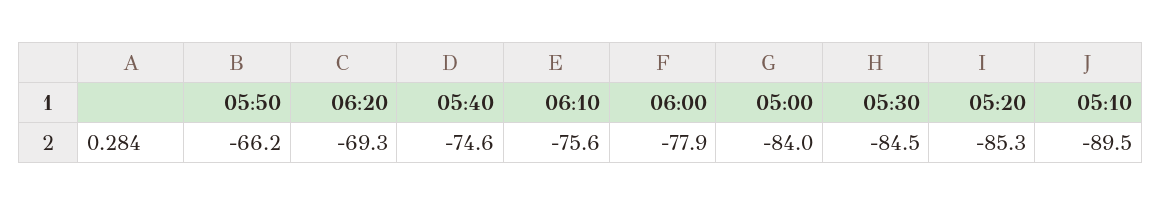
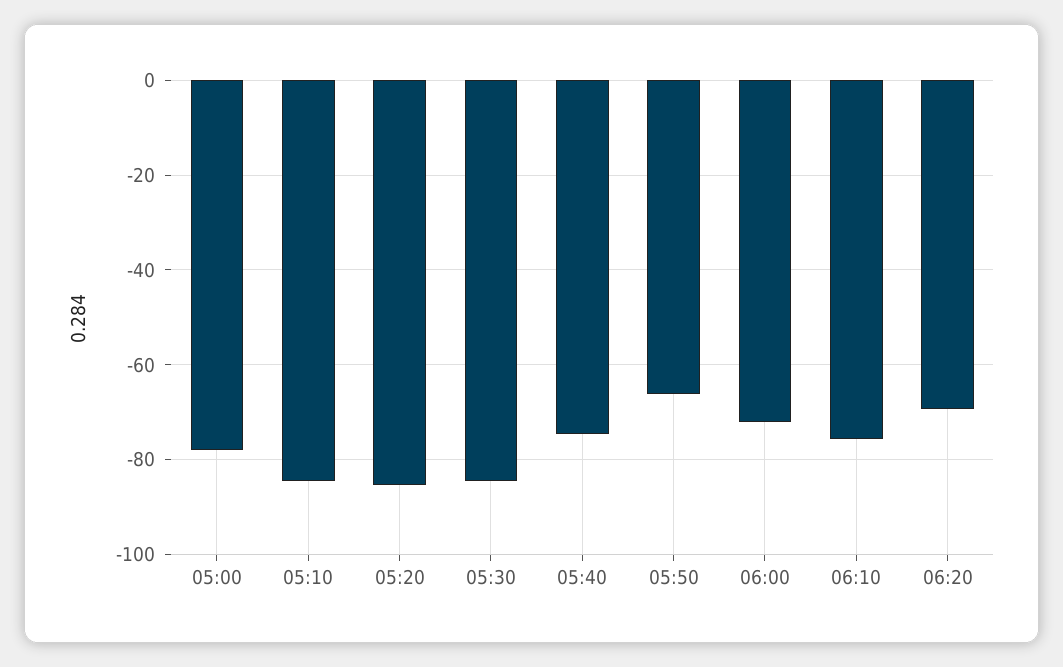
06:00: -77.9 -> -72
05:00: -84 -> -78
05:10: -89.5 -> -84

